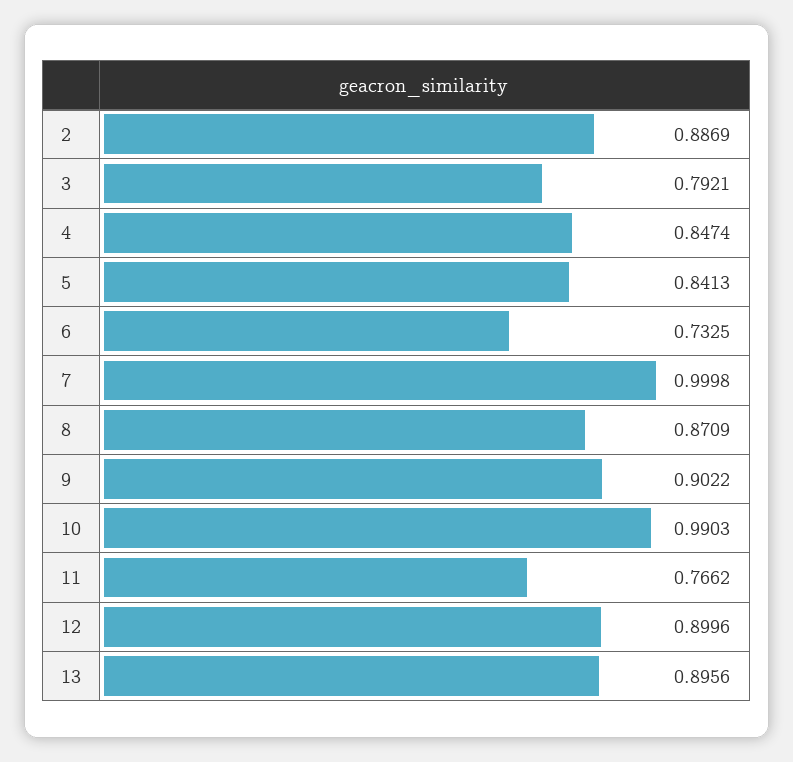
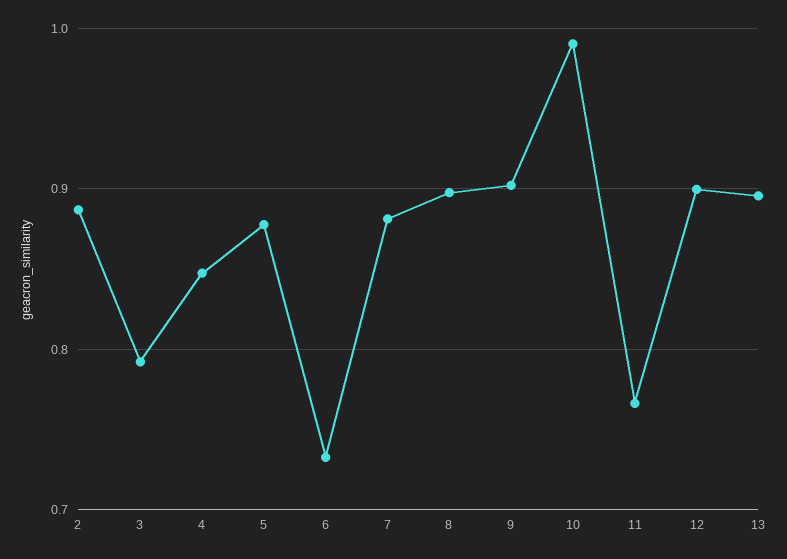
5: 0.8413 -> 0.88
7: 0.9998 -> 0.88
8: 0.8709 -> 0.9

